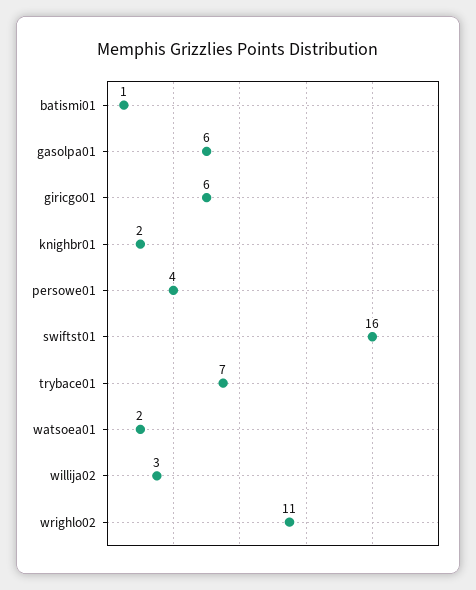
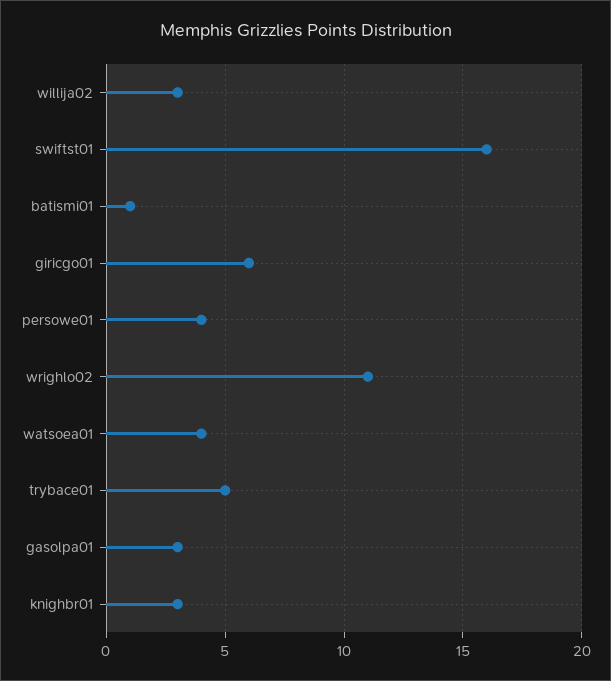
gasolpa01: 6 -> 3
knighbr01: 2 -> 3
trybace01: 7 -> 5
watsoea01: 2 -> 4

